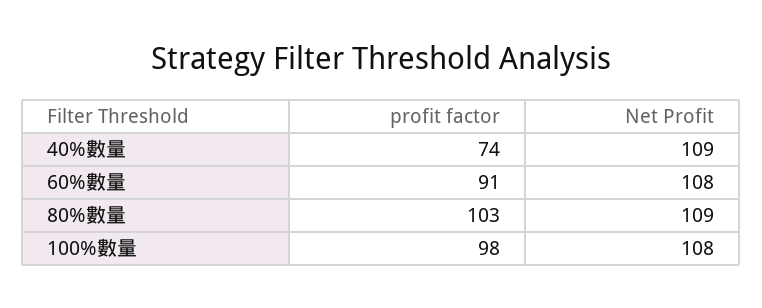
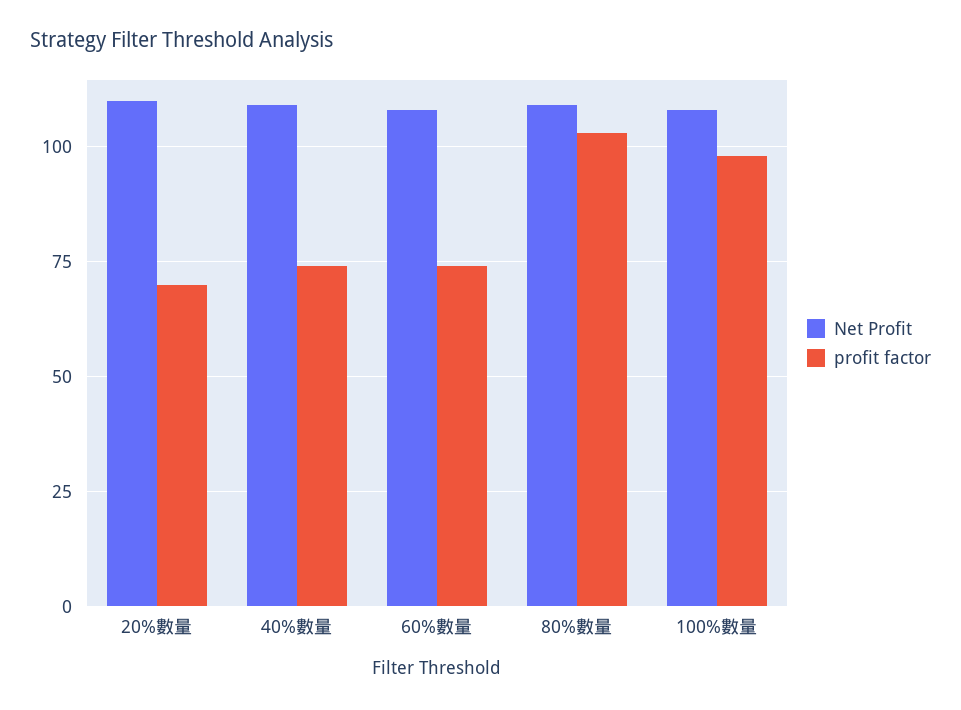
profit factor, 60%數量: 91 -> 75
Net Profit, 20%數量: none -> 110
profit factor, 20%數量: none -> 70

